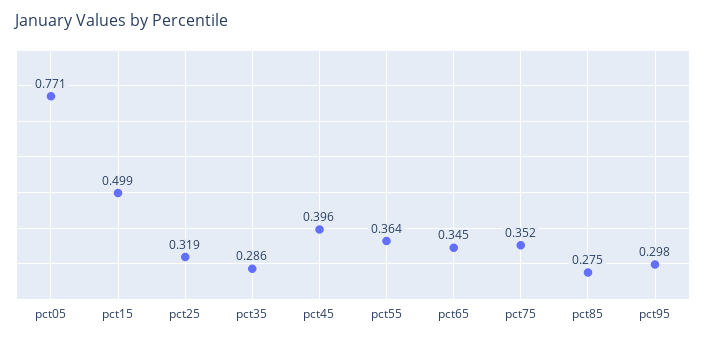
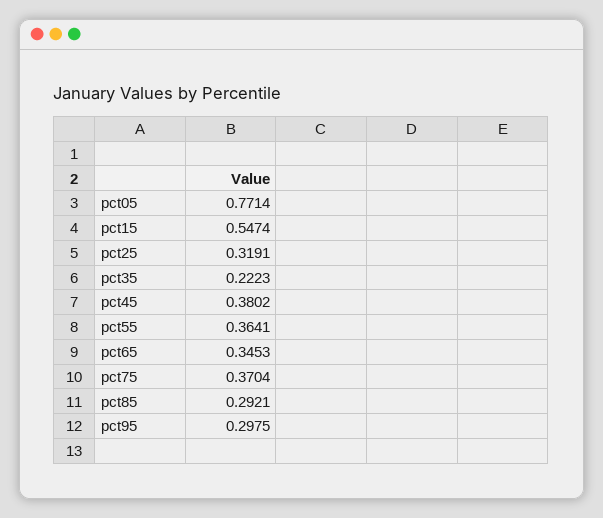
pct15: 0.499 -> 0.5474
pct35: 0.286 -> 0.2223
pct45: 0.396 -> 0.3802
pct75: 0.352 -> 0.3704
pct85: 0.275 -> 0.2921

